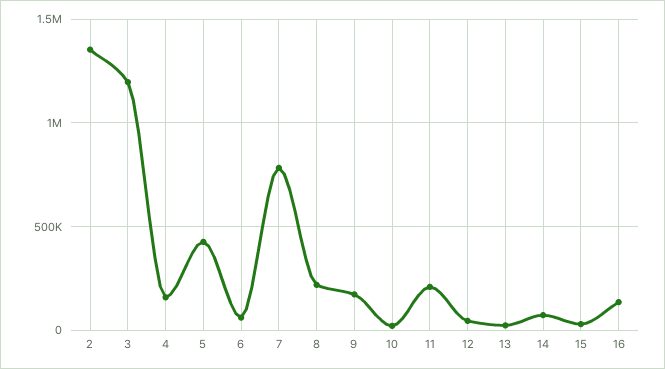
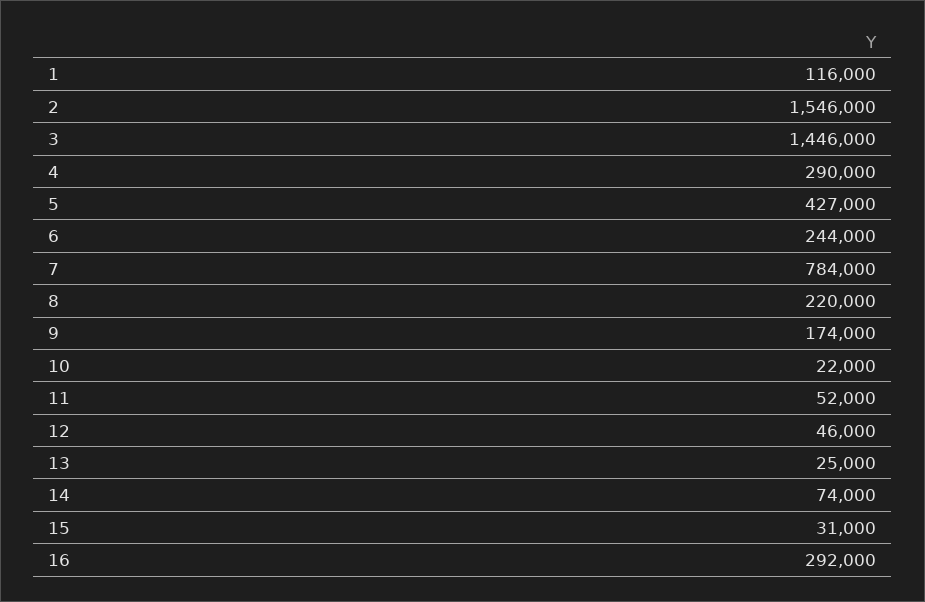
2: 1350000 -> 1546000
3: 1200000 -> 1446000
4: 150000 -> 290000
6: 50000 -> 244000
11: 200000 -> 52000
16: 150000 -> 292000
1: none -> 116000

